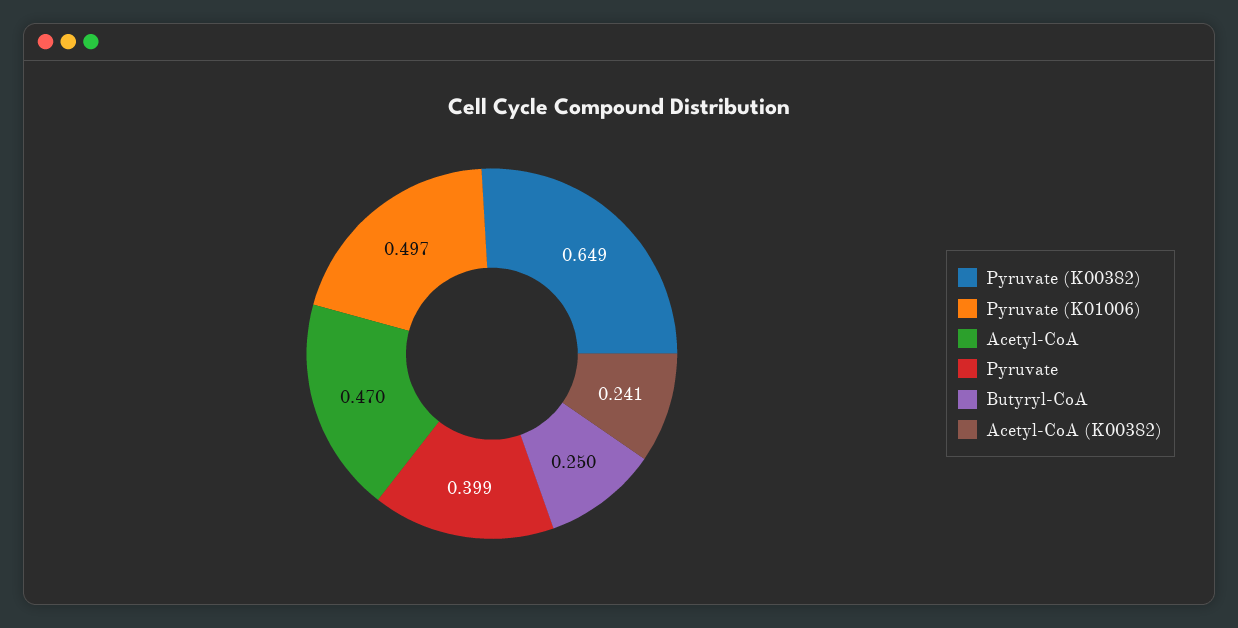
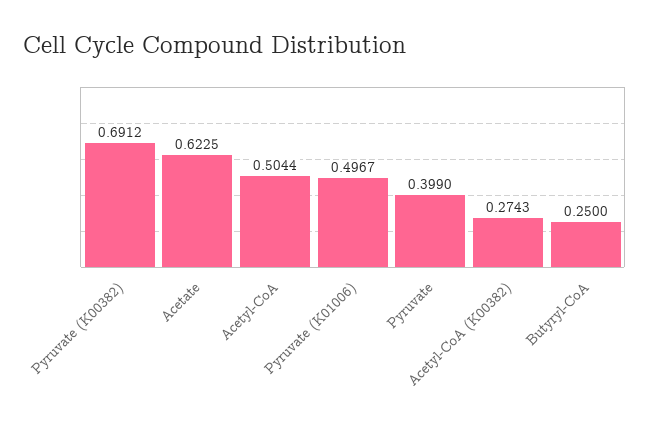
Pyruvate (K00382): 0.649 -> 0.6912
Acetyl-CoA: 0.47 -> 0.5044
Acetyl-CoA (K00382): 0.241 -> 0.2743
Acetate: none -> 0.6225

